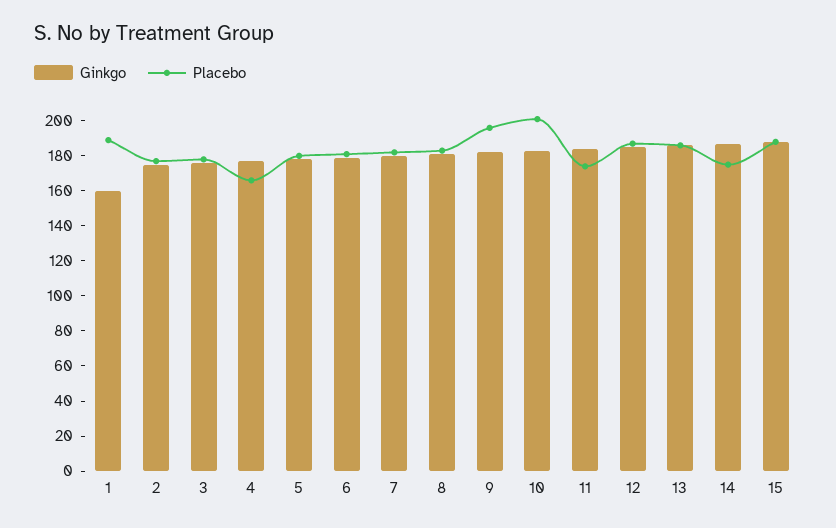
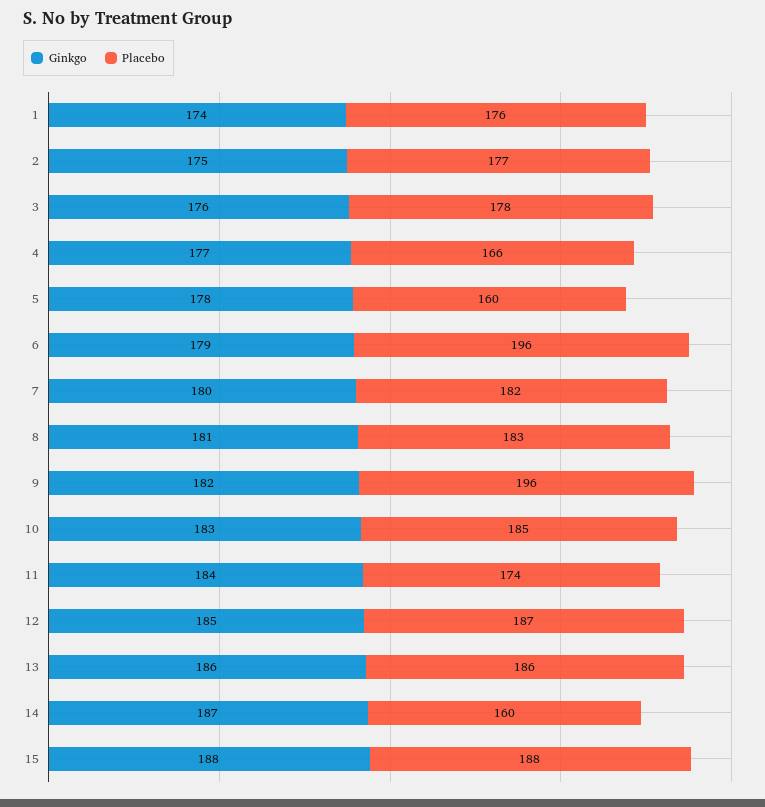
Ginkgo, 1: 160 -> 174
Placebo, 1: 190 -> 176
Placebo, 5: 180 -> 160
Placebo, 6: 180 -> 196
Placebo, 10: 200 -> 185
Placebo, 14: 175 -> 160

